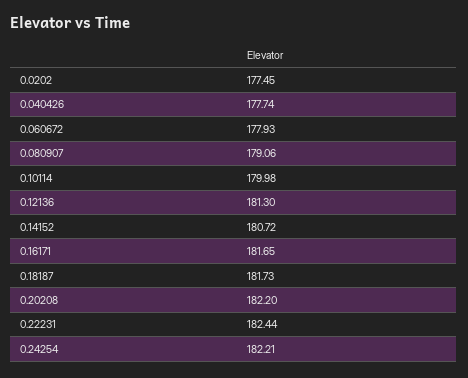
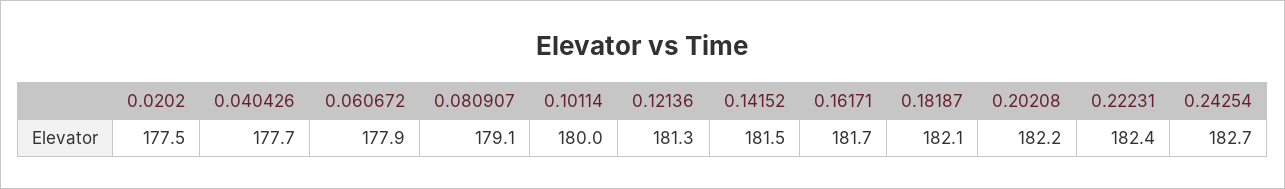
0.14152: 180.72 -> 181.5
0.18187: 181.73 -> 182.1
0.24254: 182.21 -> 182.7

